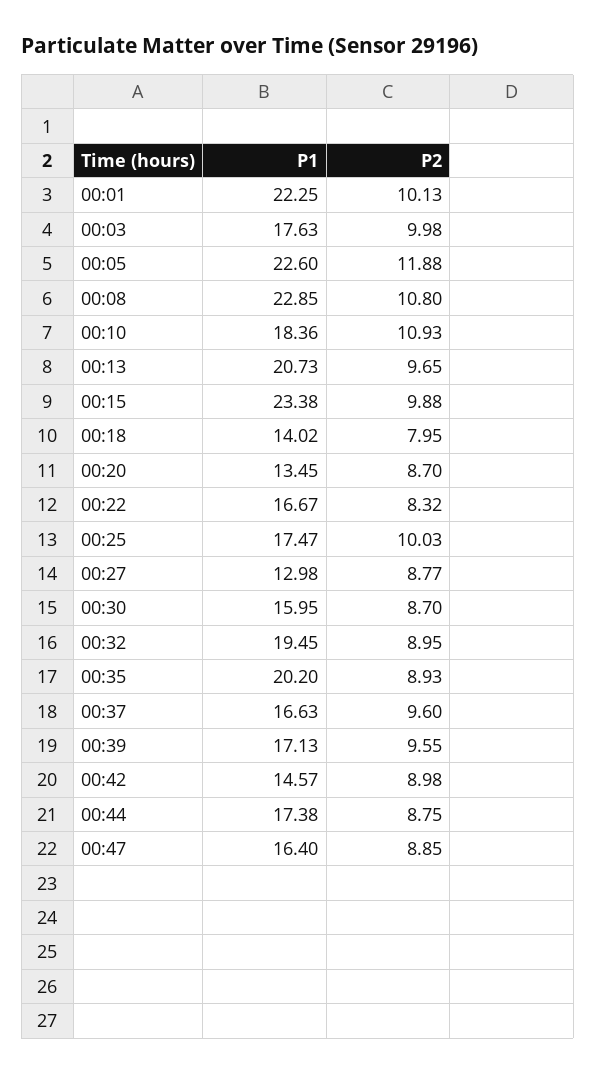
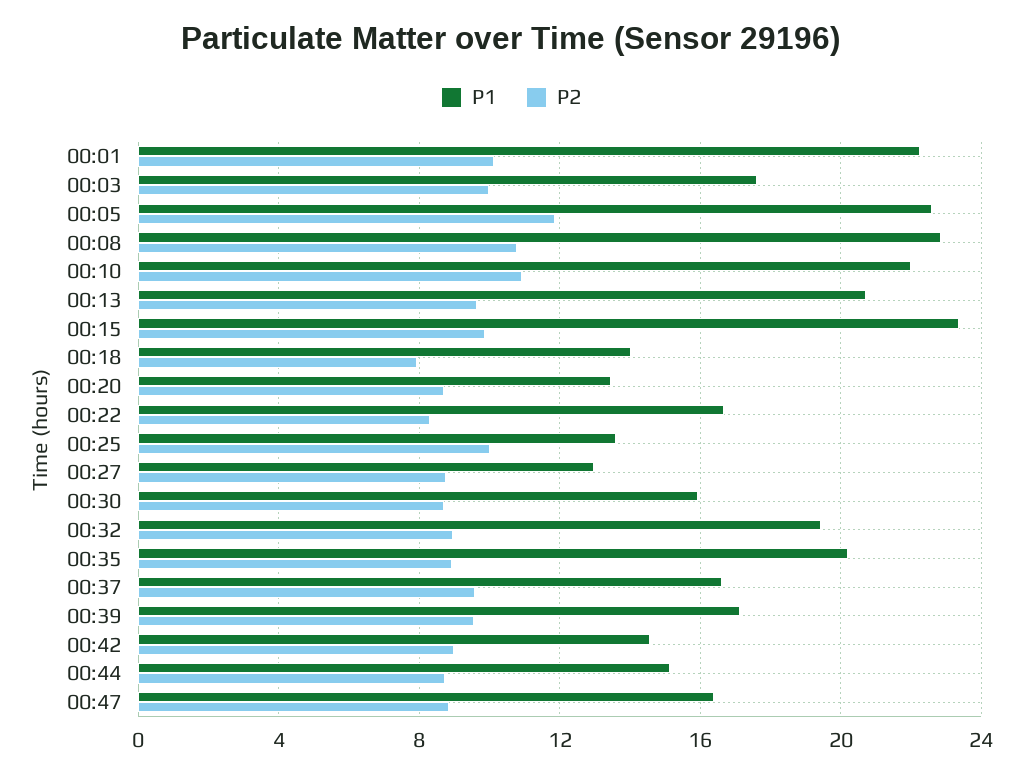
P1, 00:10: 18.36 -> 22
P1, 00:25: 17.47 -> 13.5
P1, 00:44: 17.38 -> 15

